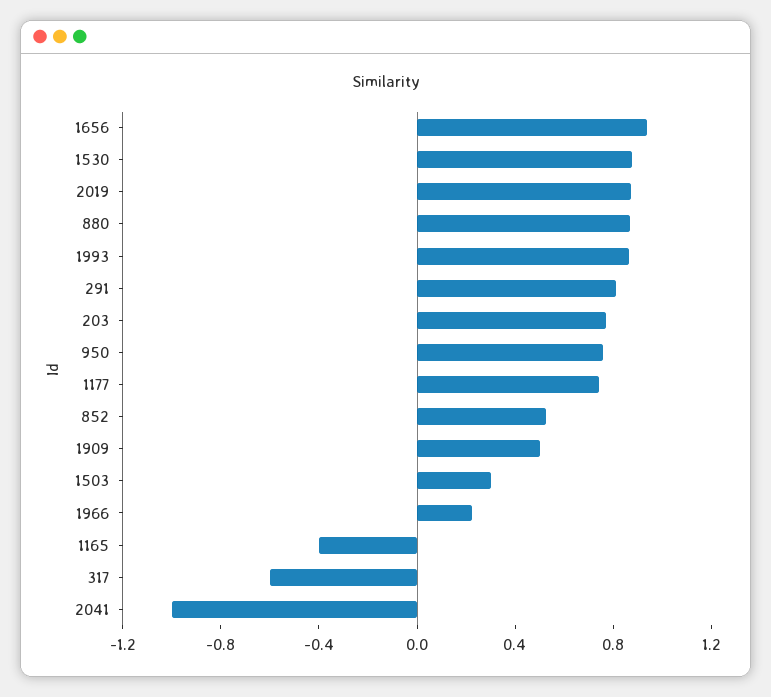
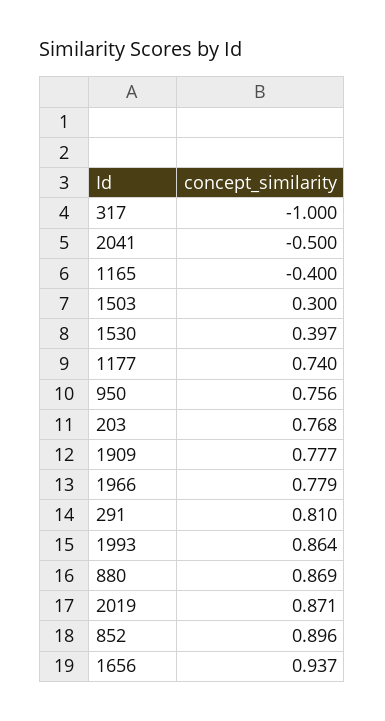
1530: 0.9 -> 0.397
852: 0.5 -> 0.896
1909: 0.5 -> 0.777
1966: 0.2 -> 0.779
317: -0.6 -> -1
2041: -1 -> -0.5

